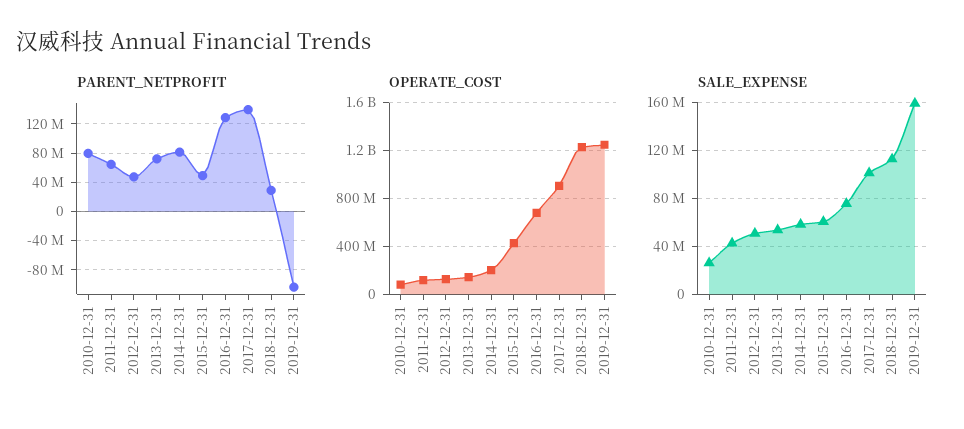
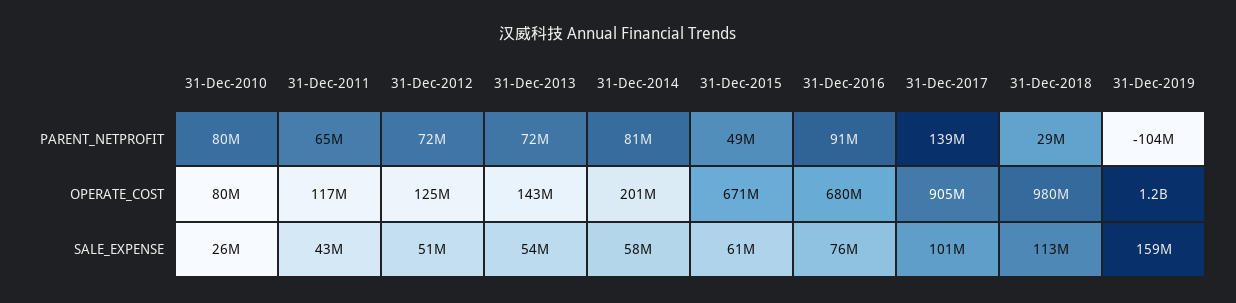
PARENT_NETPROFIT, 2012-12-31: 50000000 -> 72000000
PARENT_NETPROFIT, 2016-12-31: 130000000 -> 91000000
OPERATE_COST, 2015-12-31: 400000000 -> 671000000
OPERATE_COST, 2018-12-31: 1200000000 -> 980000000

